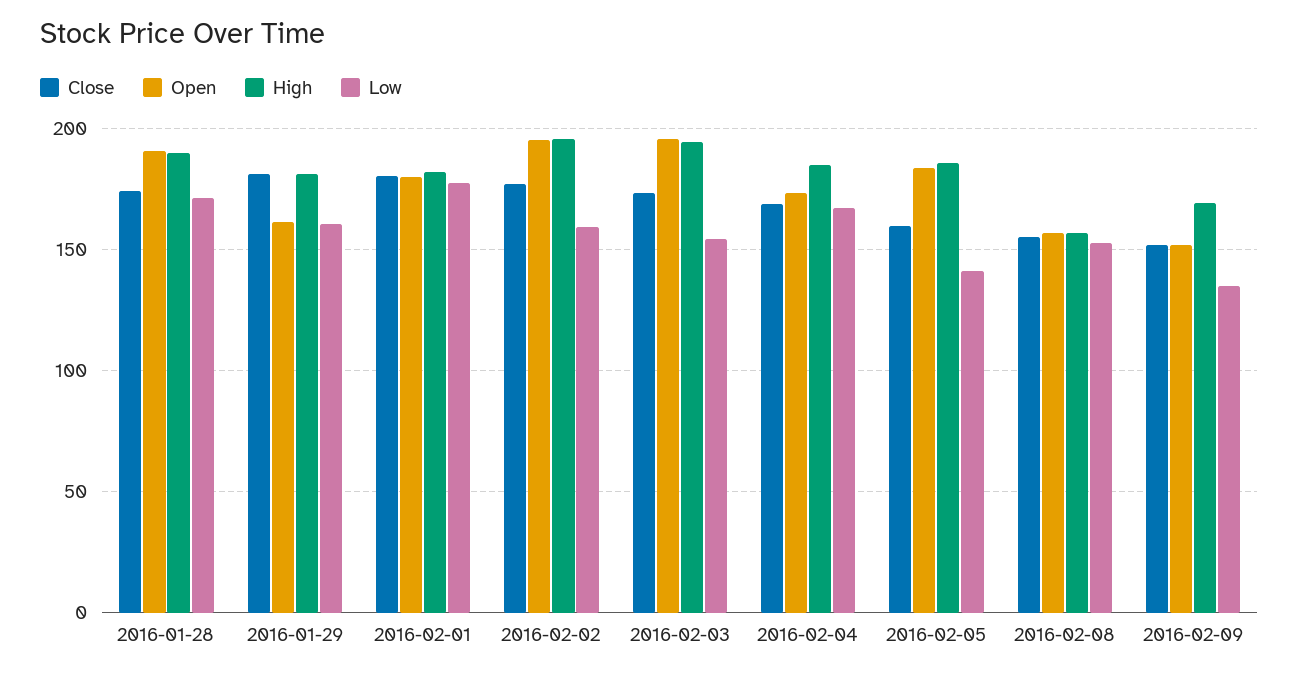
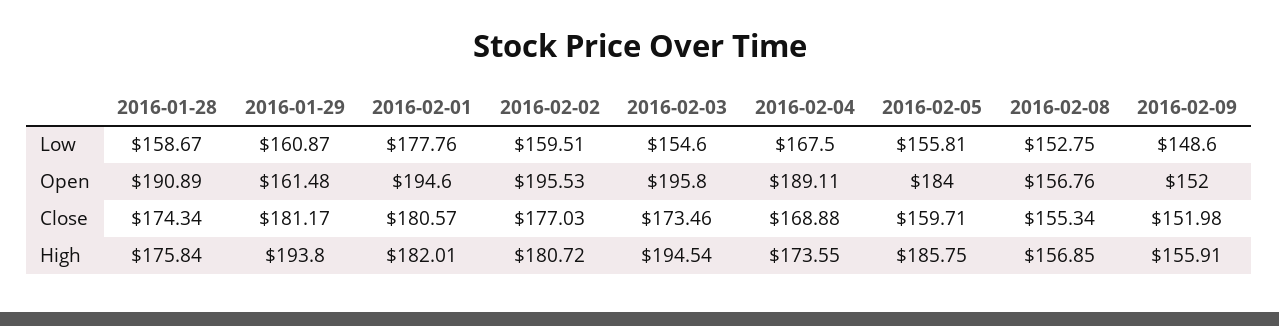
High, 2016-01-28: 190 -> 175.84
Low, 2016-01-28: 170 -> 158.67
High, 2016-01-29: 180 -> 193.8
Open, 2016-02-01: 180 -> 194.6
High, 2016-02-02: 195 -> 180.72
Open, 2016-02-04: 175 -> 189.11
High, 2016-02-04: 185 -> 173.55
Low, 2016-02-05: 140 -> 155.81
High, 2016-02-09: 170 -> 155.91
Low, 2016-02-09: 135 -> 148.6

